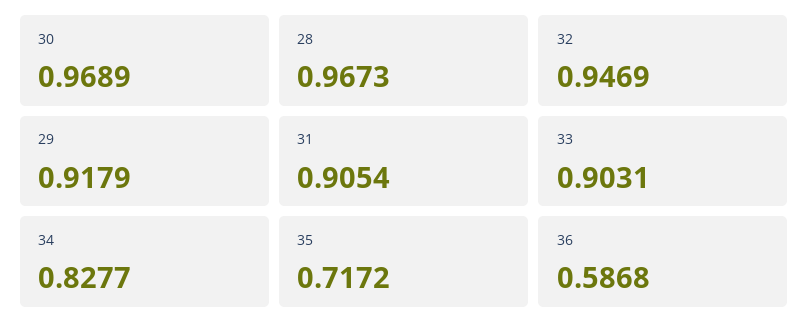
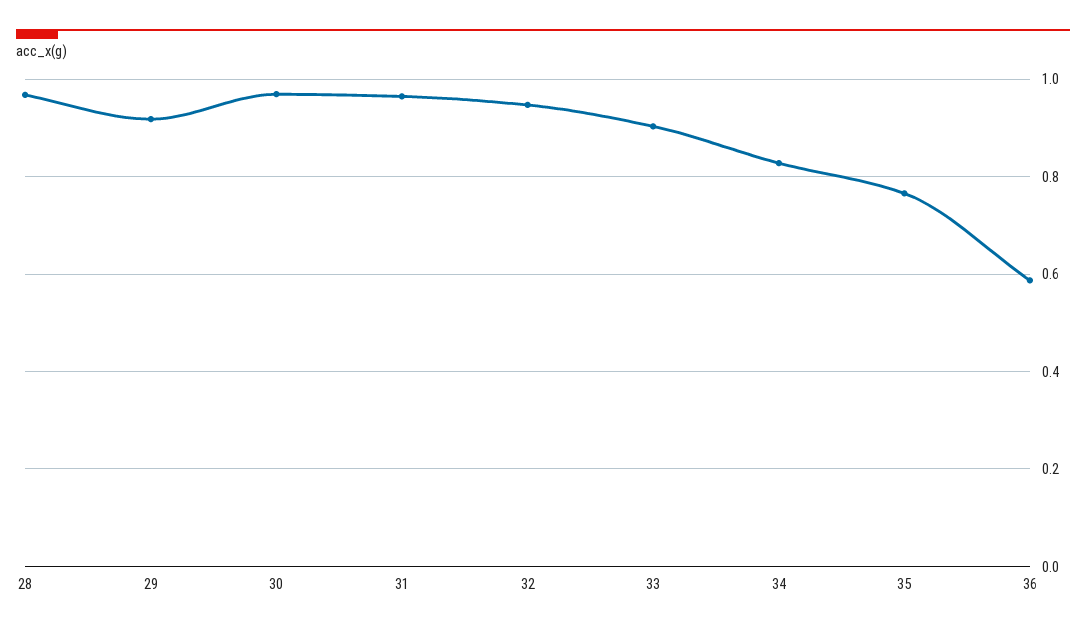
31: 0.9054 -> 0.96
35: 0.7172 -> 0.76

